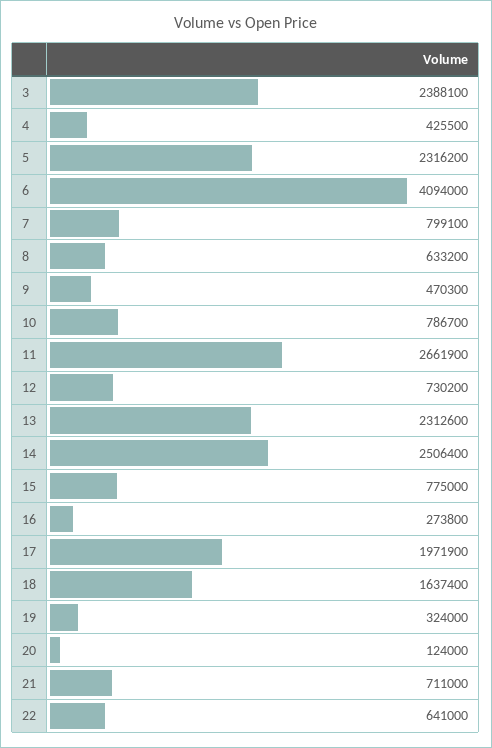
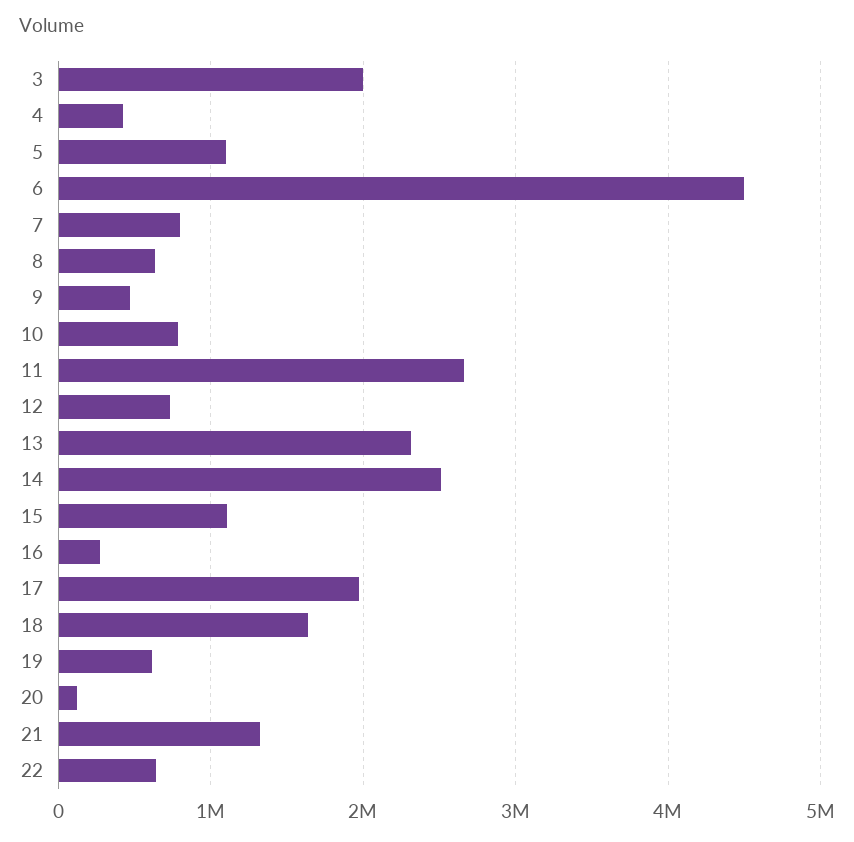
3: 2388100 -> 2000000
5: 2316200 -> 1100000
6: 4094000 -> 4500000
15: 775000 -> 1100000
19: 324000 -> 600000
21: 711000 -> 1300000

